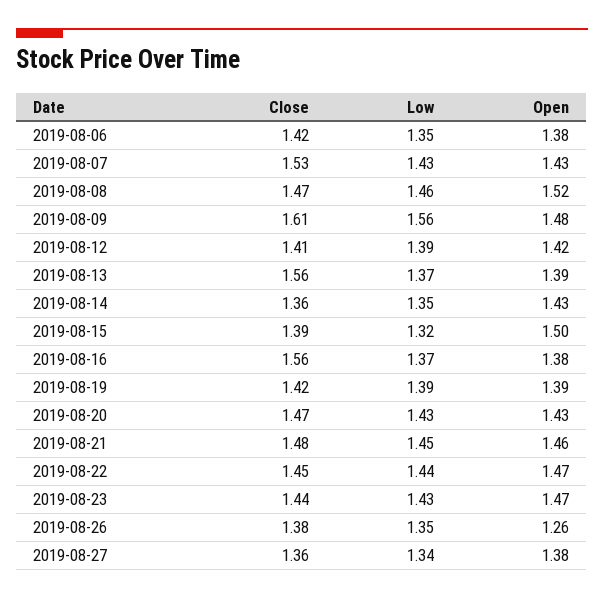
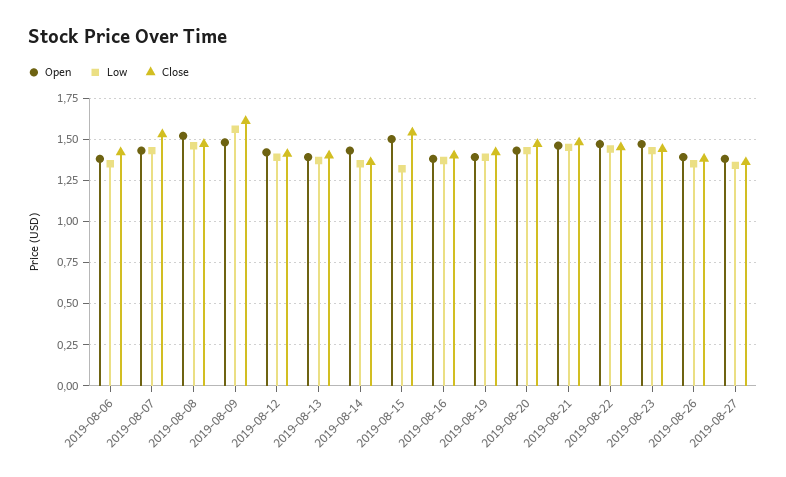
Close, 2019-08-13: 1.56 -> 1.4
Close, 2019-08-15: 1.39 -> 1.55
Close, 2019-08-16: 1.56 -> 1.4
Open, 2019-08-26: 1.26 -> 1.4

